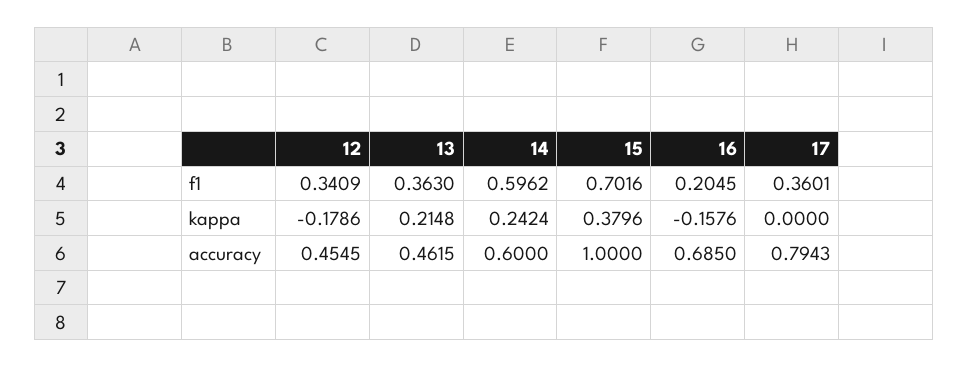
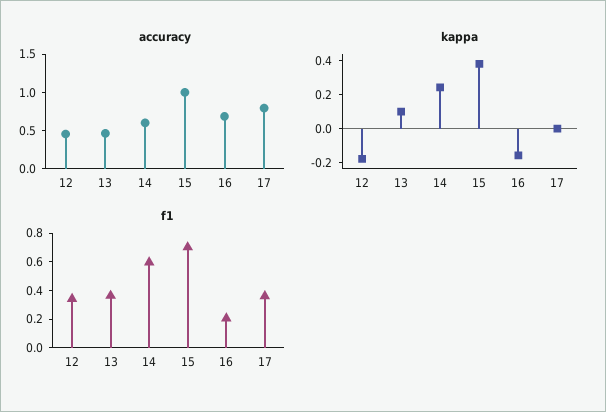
kappa, 13: 0.2148 -> 0.1

